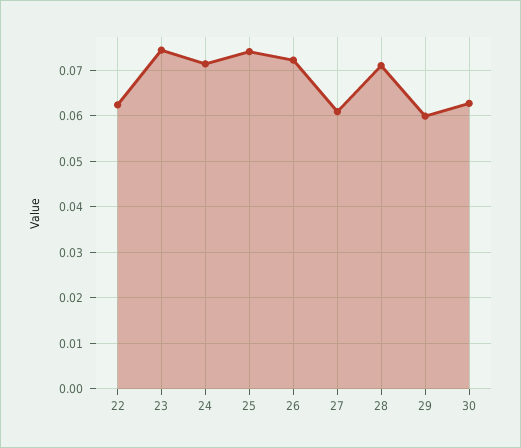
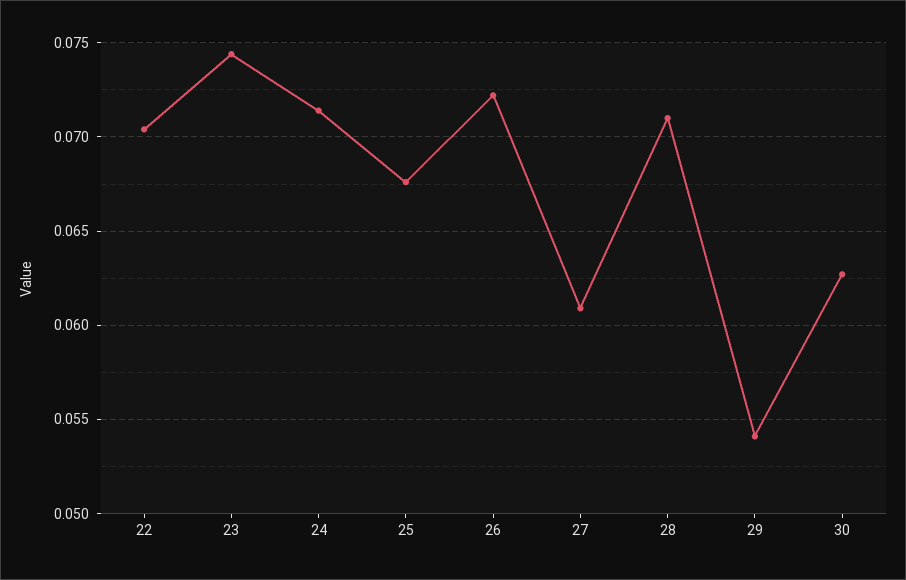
22: 0.062 -> 0.0705
25: 0.074 -> 0.0675
29: 0.06 -> 0.054

